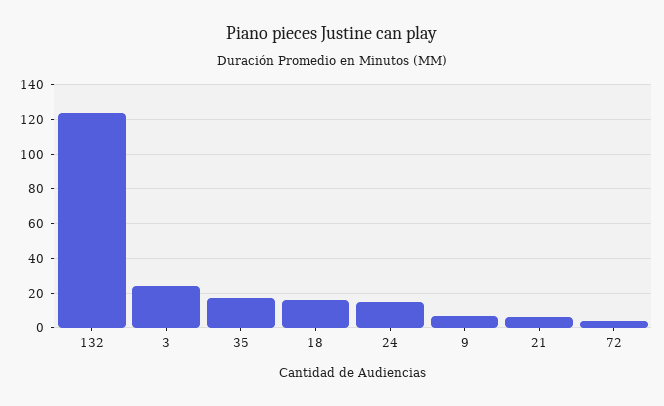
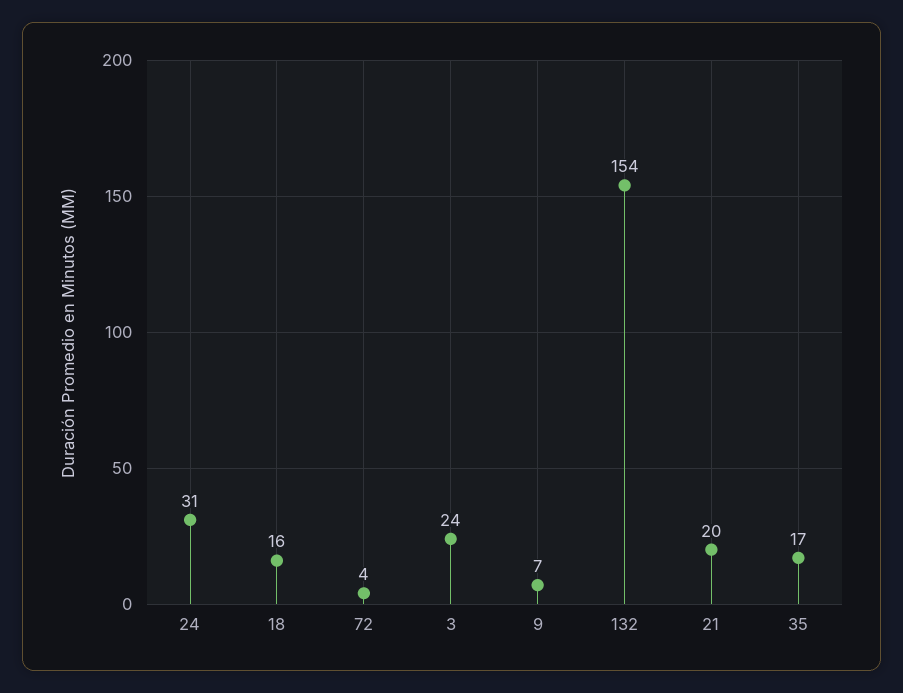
132: 125 -> 154
24: 15 -> 31
21: 5 -> 20

